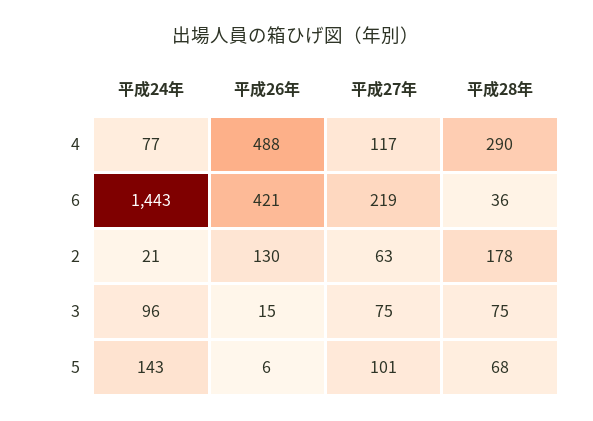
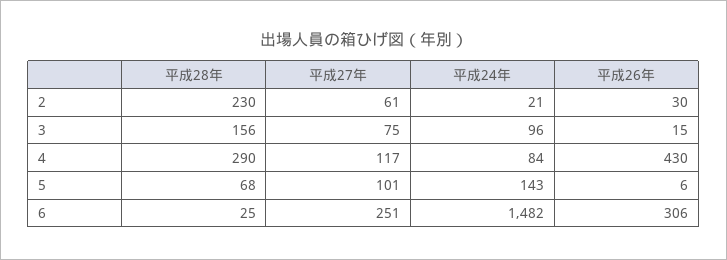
平成24年, 4: 77 -> 84
平成26年, 4: 488 -> 430
平成24年, 6: 1443 -> 1482
平成26年, 6: 421 -> 306
平成27年, 6: 219 -> 251
平成28年, 6: 36 -> 25
平成26年, 2: 130 -> 30
平成27年, 2: 63 -> 61
平成28年, 2: 178 -> 230
平成28年, 3: 75 -> 156

